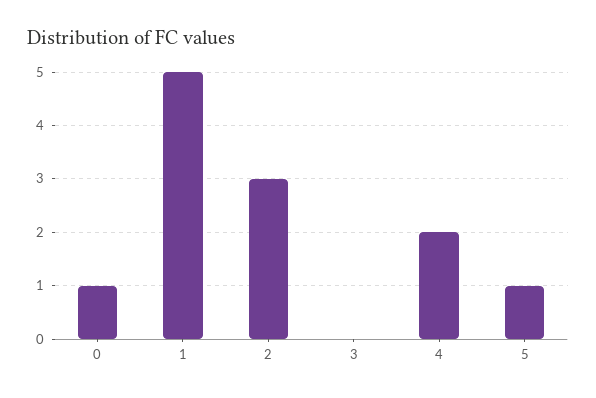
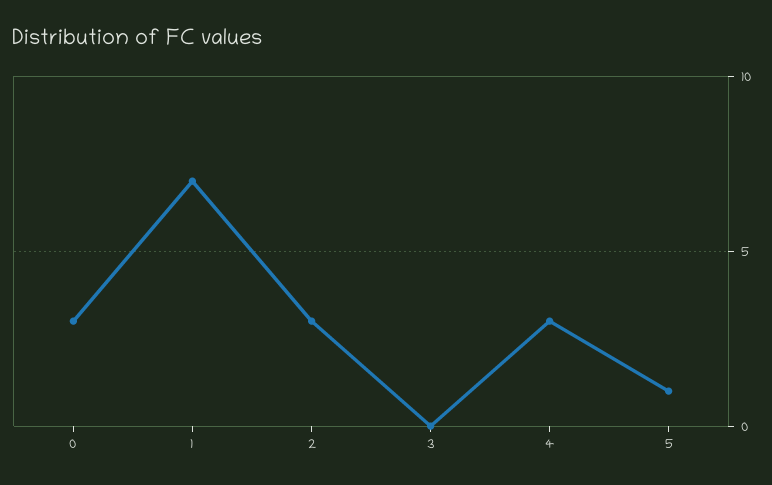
0: 1 -> 3
1: 5 -> 7
4: 2 -> 3

